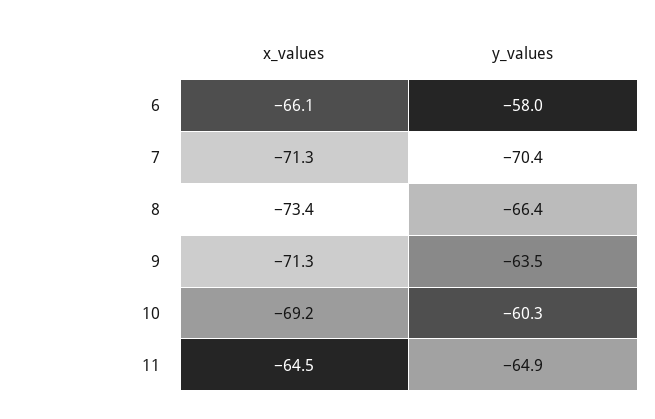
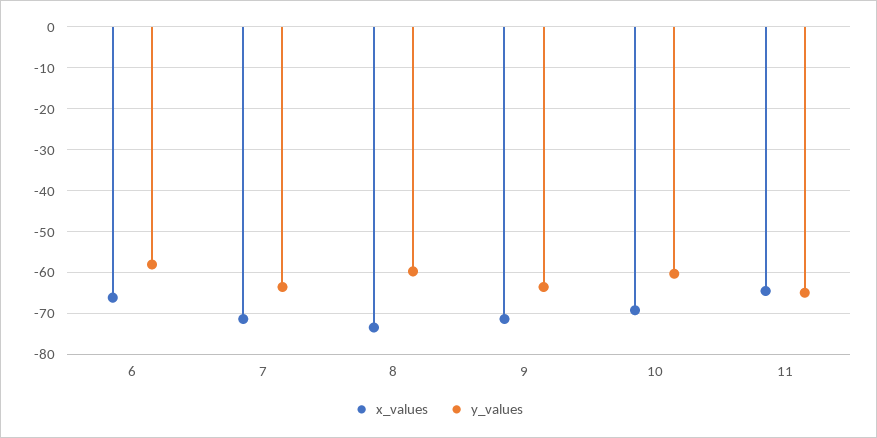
y_values, 7: -70.4 -> -64
y_values, 8: -66.4 -> -60

